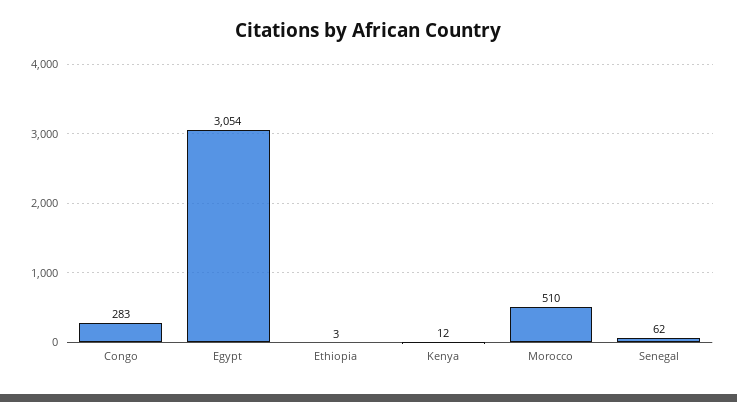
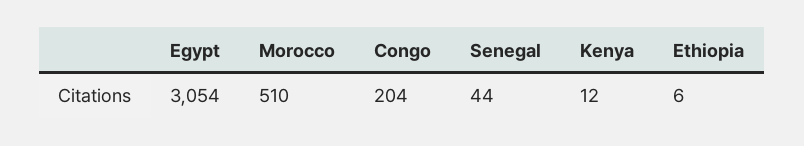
Congo: 283 -> 204
Ethiopia: 3 -> 6
Senegal: 62 -> 44

